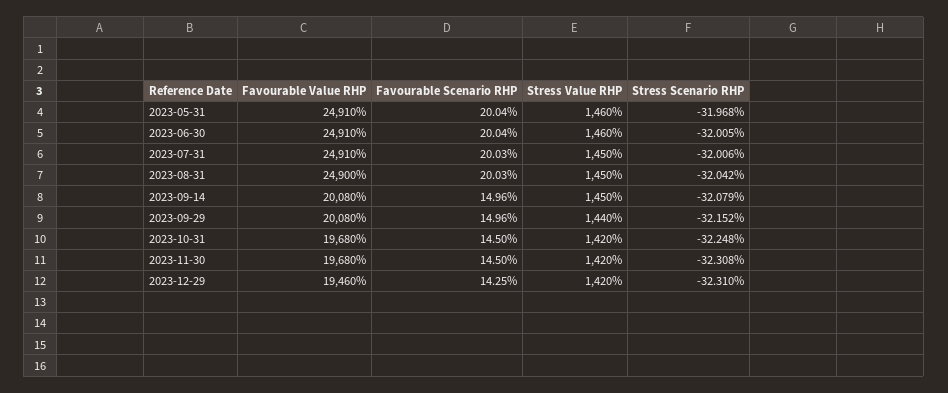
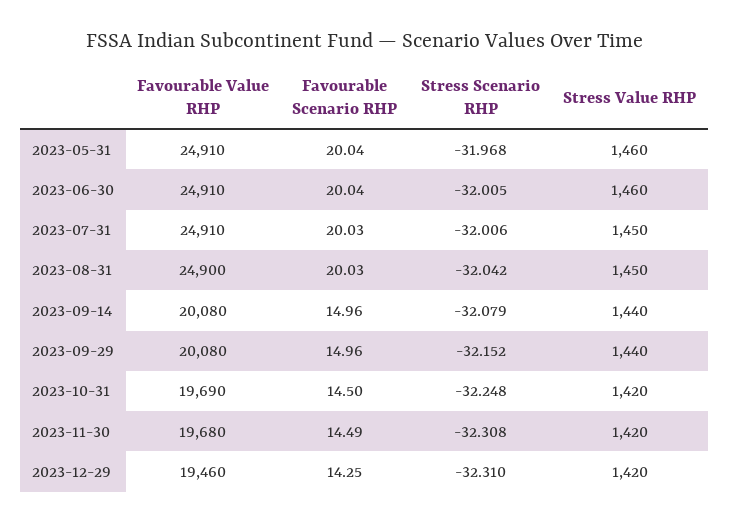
Stress Value RHP, 2023-09-14: 1450 -> 1440
Favourable Value RHP, 2023-10-31: 19680 -> 19690
Favourable Scenario RHP, 2023-11-30: 14.5 -> 14.49

